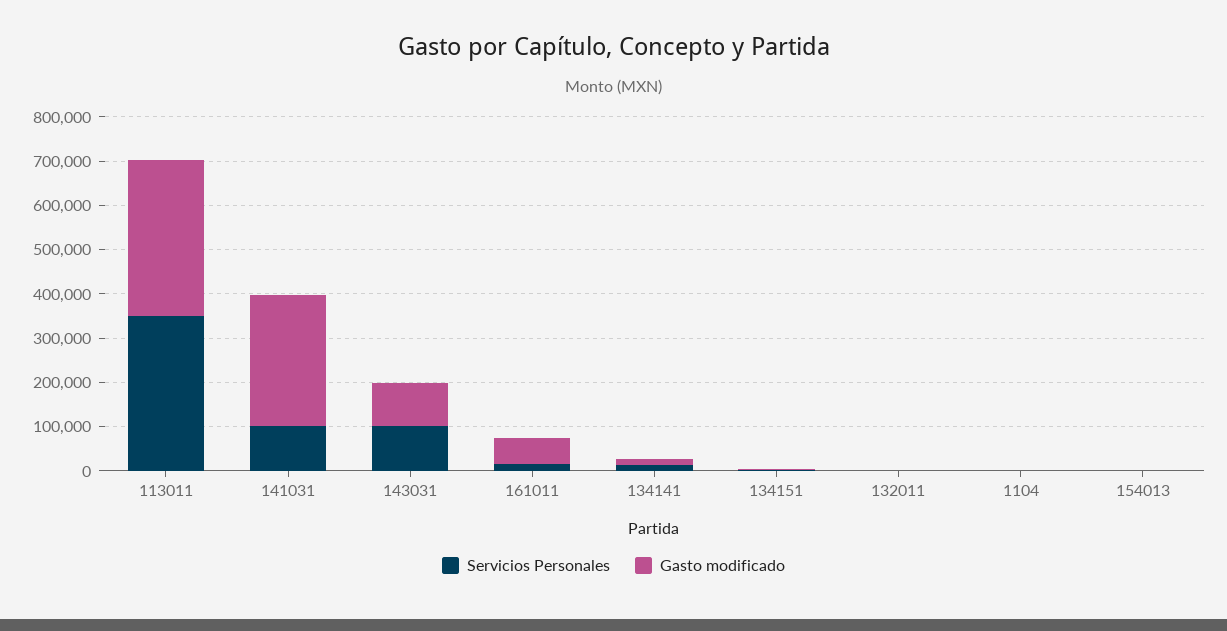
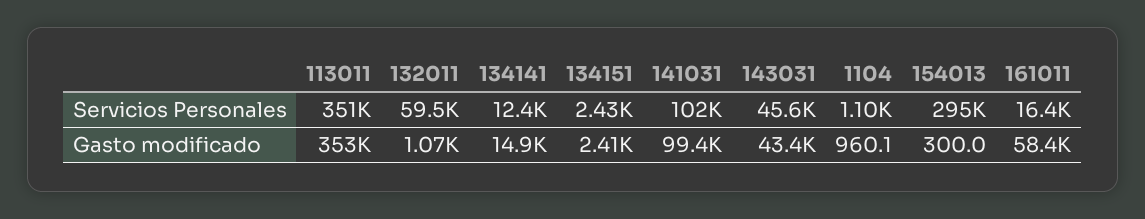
Gasto modificado, 141031: 300000 -> 99400
Servicios Personales, 143031: 100000 -> 45600
Gasto modificado, 143031: 100000 -> 43400
Servicios Personales, 132011: 0 -> 59500
Servicios Personales, 154013: 0 -> 295000

